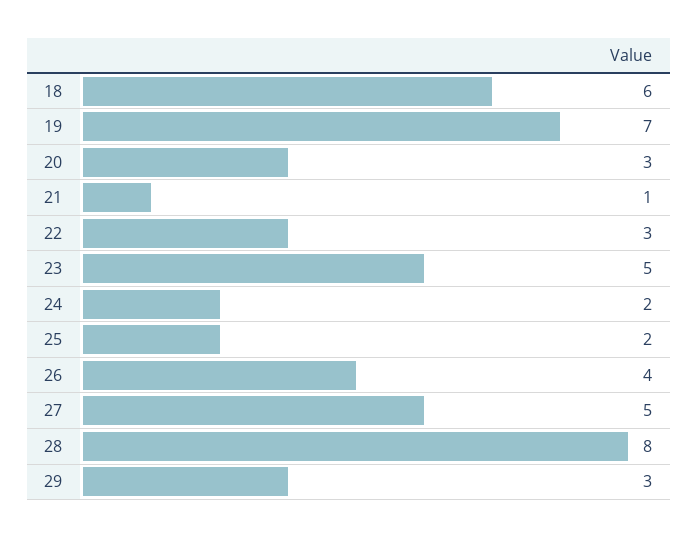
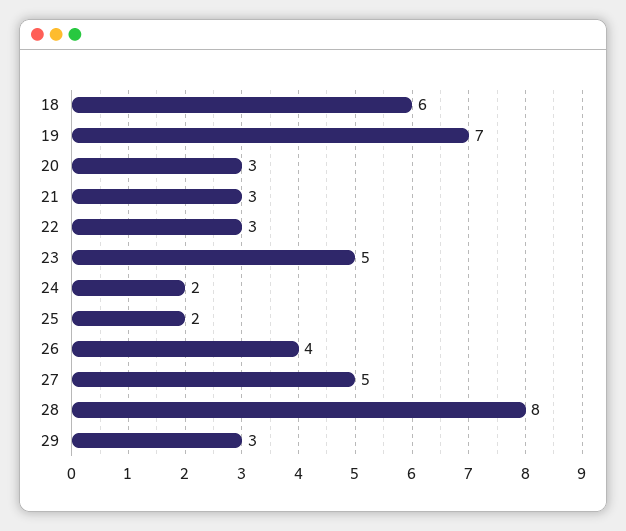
21: 1 -> 3

